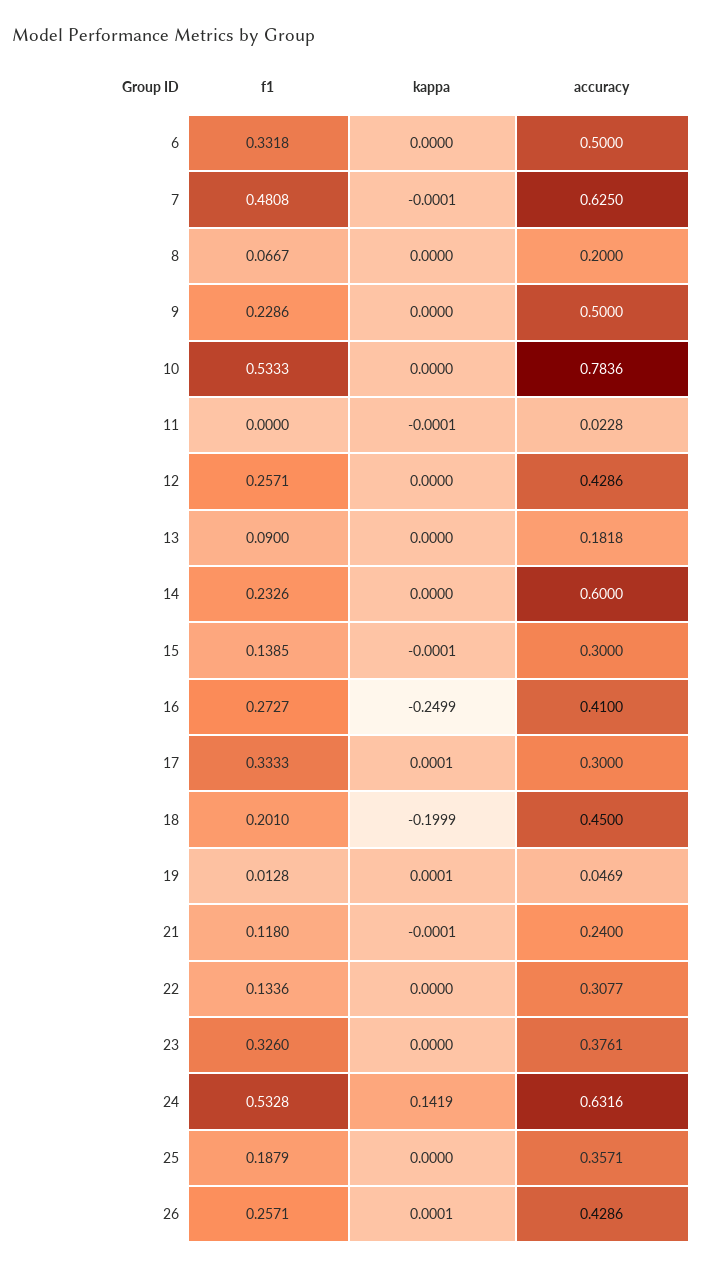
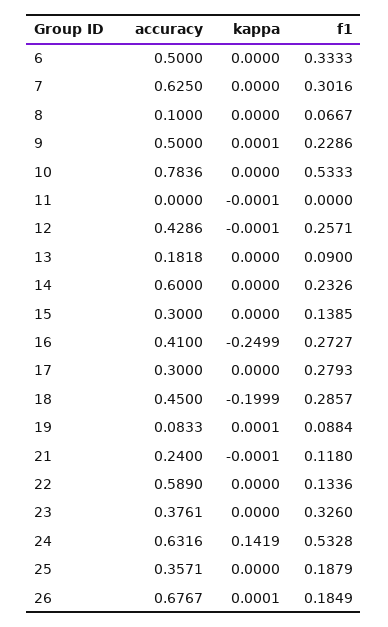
f1, 6: 0.3318 -> 0.3333
f1, 7: 0.4808 -> 0.3016
kappa, 7: -0.0001 -> 0
accuracy, 8: 0.2 -> 0.1
kappa, 9: 0 -> 0.0001
accuracy, 11: 0.0228 -> 0
kappa, 12: 0 -> -0.0001
kappa, 15: -0.0001 -> 0
f1, 17: 0.3333 -> 0.2793
kappa, 17: 0.0001 -> 0
f1, 18: 0.201 -> 0.2857
f1, 19: 0.0128 -> 0.0884
accuracy, 19: 0.0469 -> 0.0833
accuracy, 22: 0.3077 -> 0.589
f1, 26: 0.2571 -> 0.1849
accuracy, 26: 0.4286 -> 0.6767

